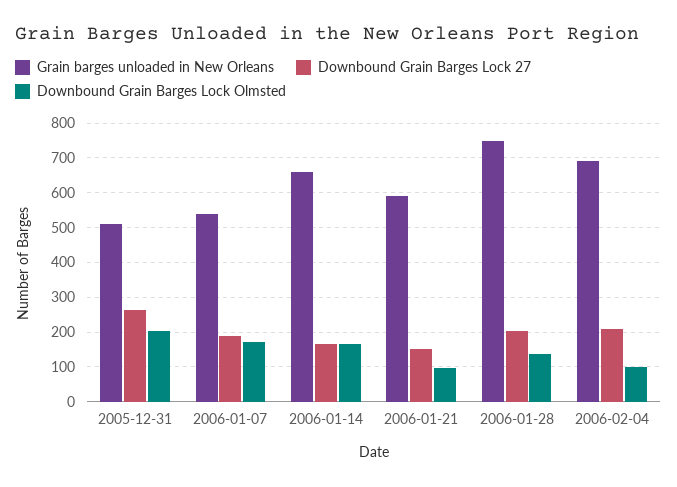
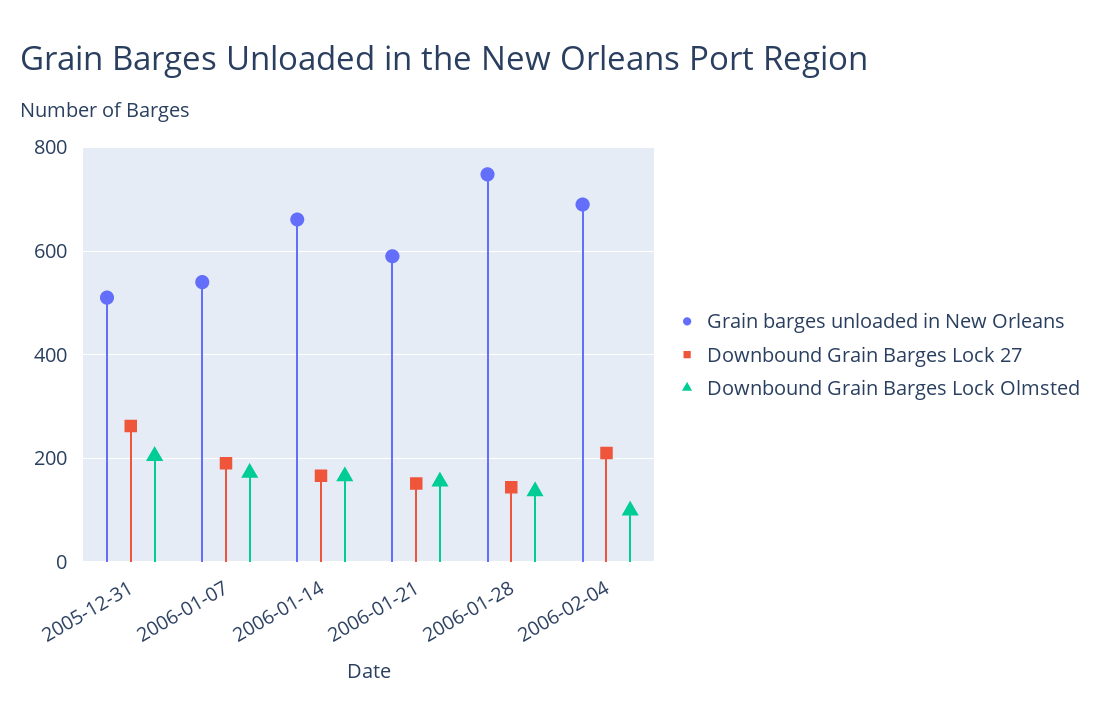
Downbound Grain Barges Lock Olmsted, 2006-01-21: 100 -> 160
Downbound Grain Barges Lock 27, 2006-01-28: 200 -> 140

